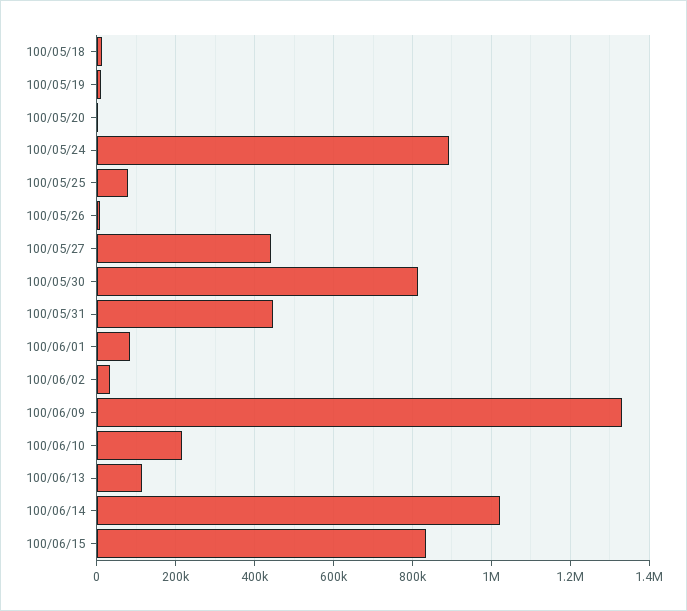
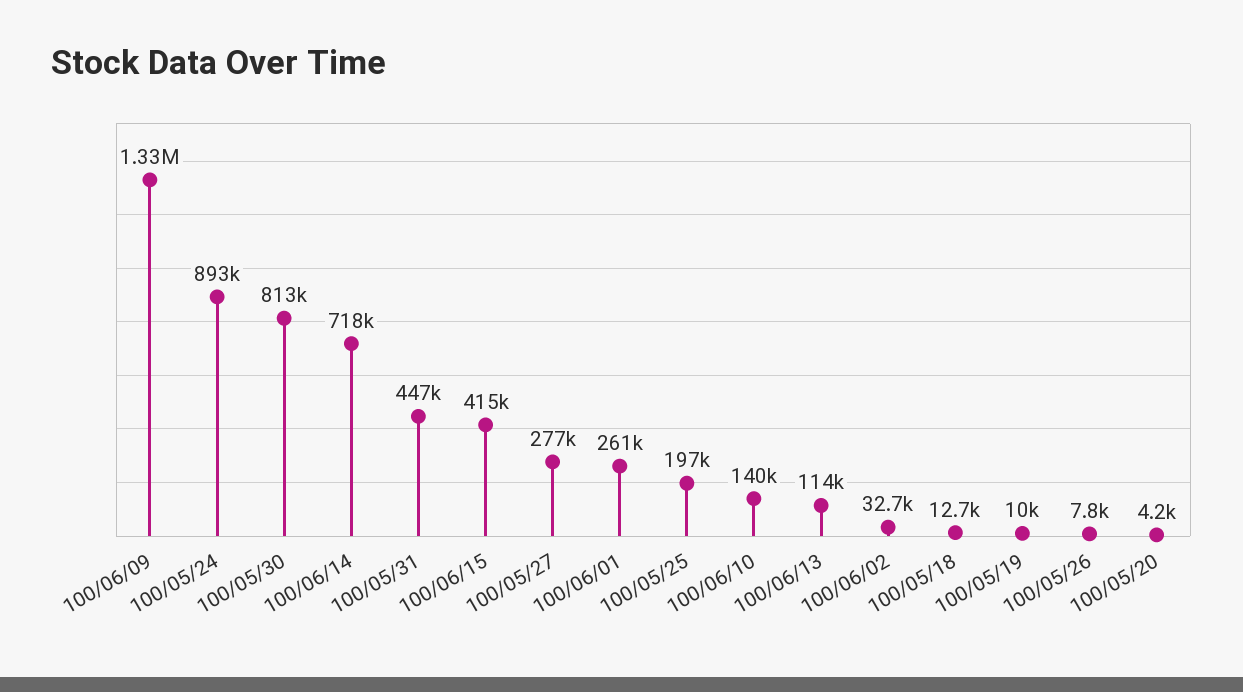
100/05/25: 80000 -> 197000
100/05/27: 440000 -> 277000
100/06/01: 80000 -> 261000
100/06/10: 220000 -> 140000
100/06/14: 1020000 -> 718000
100/06/15: 840000 -> 415000

